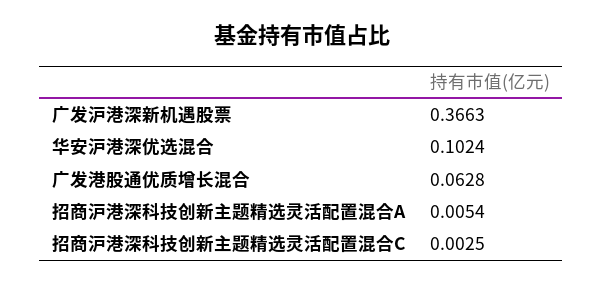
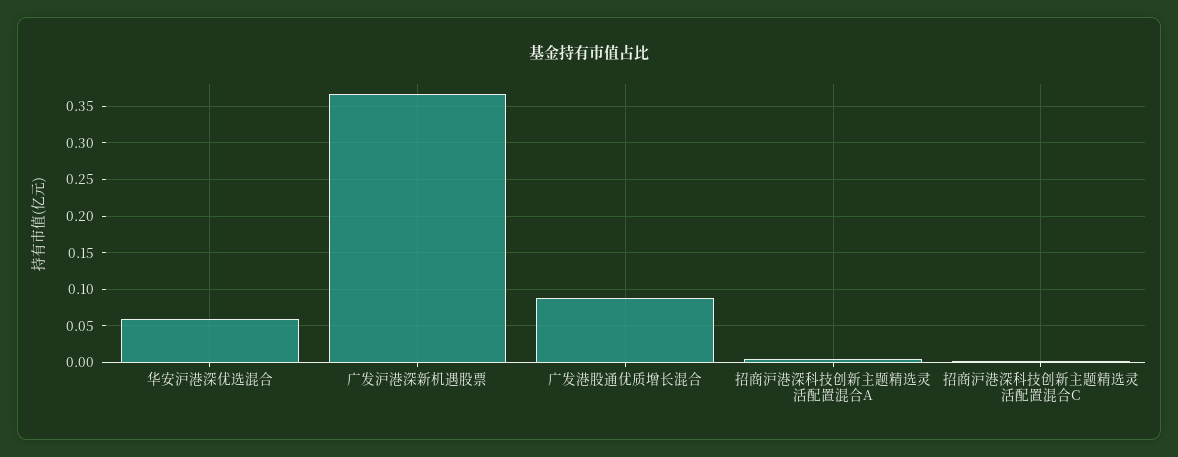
华安沪港深优选混合: 0.1024 -> 0.06
广发港股通优质增长混合: 0.0628 -> 0.09

